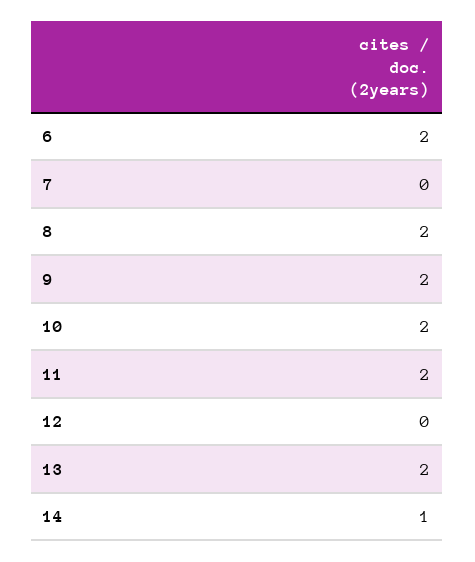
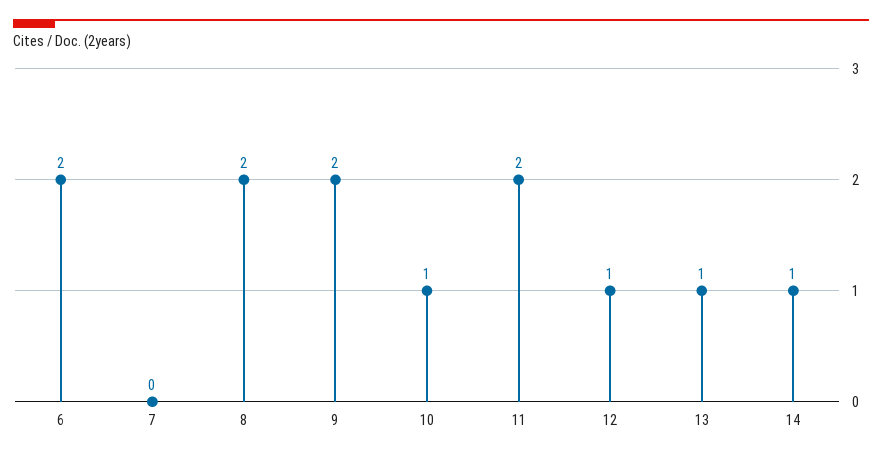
10: 2 -> 1
12: 0 -> 1
13: 2 -> 1

